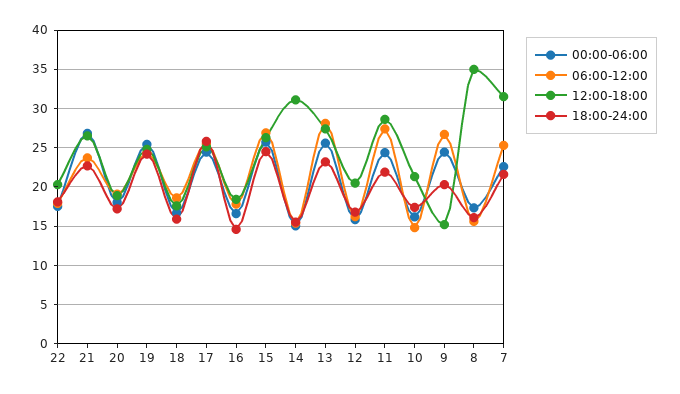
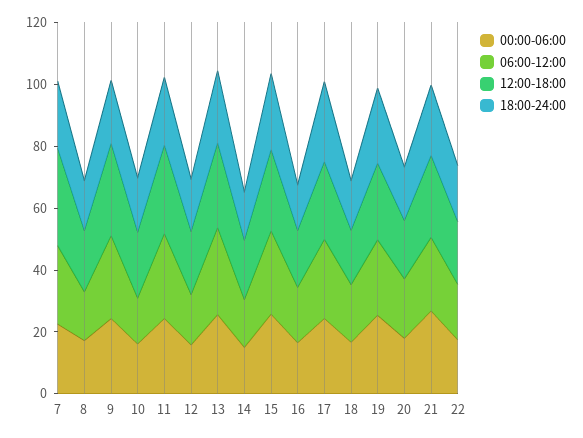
12:00-18:00, 14: 31 -> 20
12:00-18:00, 9: 15 -> 30
12:00-18:00, 8: 35 -> 20

